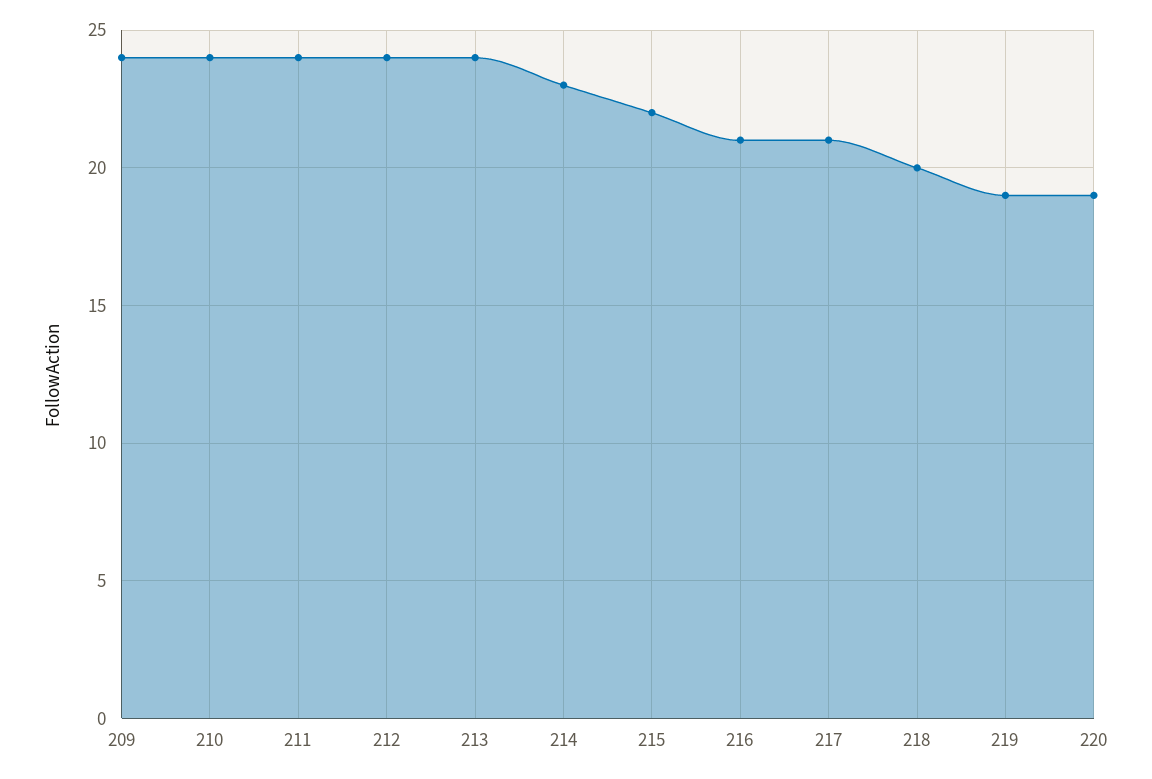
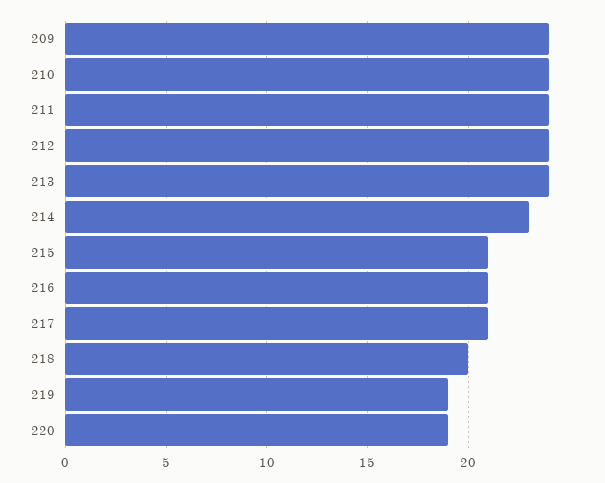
215: 22 -> 21

